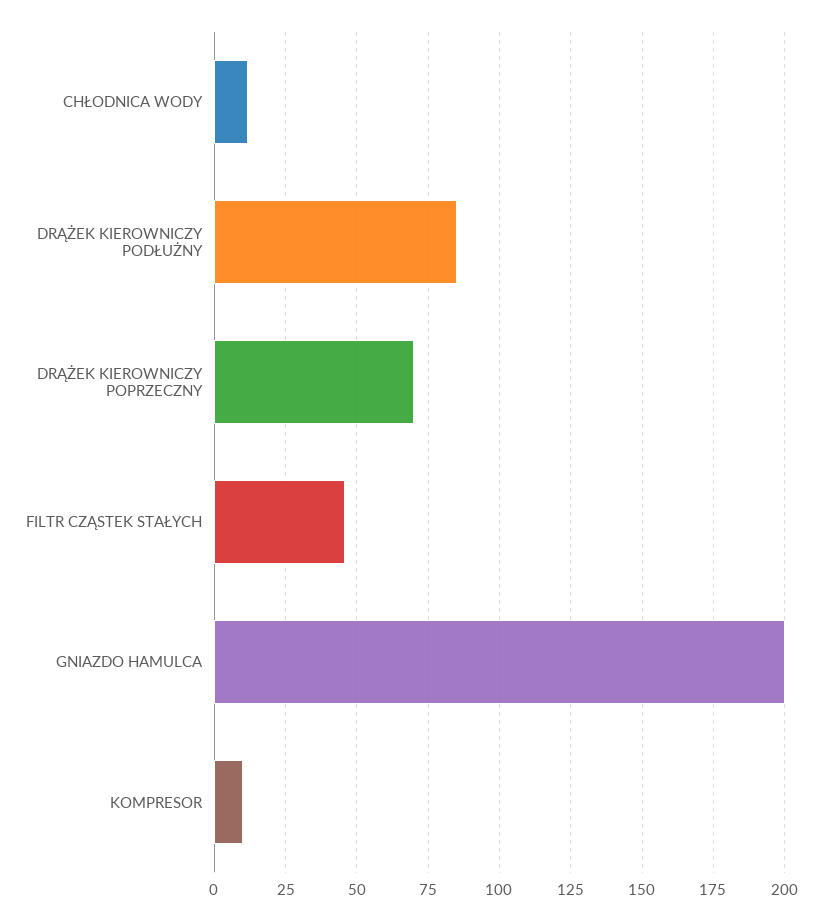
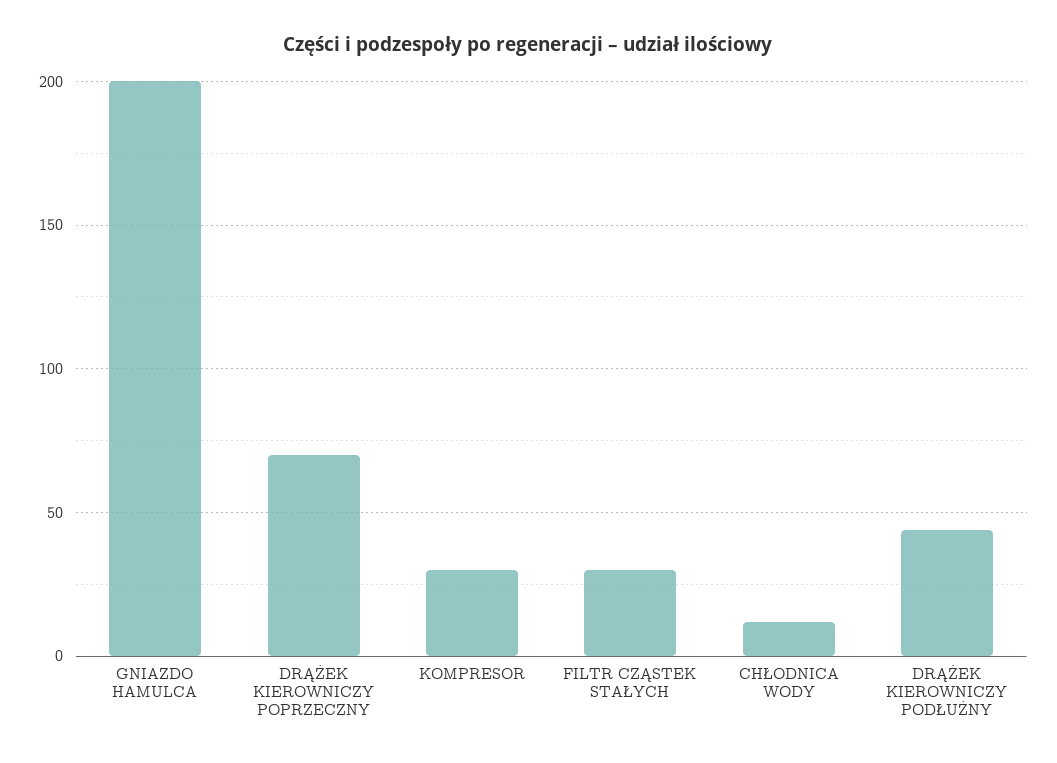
DRĄŻEK KIEROWNICZY PODŁUŻNY: 85 -> 45
FILTR CZĄSTEK STAŁYCH: 45 -> 30
KOMPRESOR: 10 -> 30

